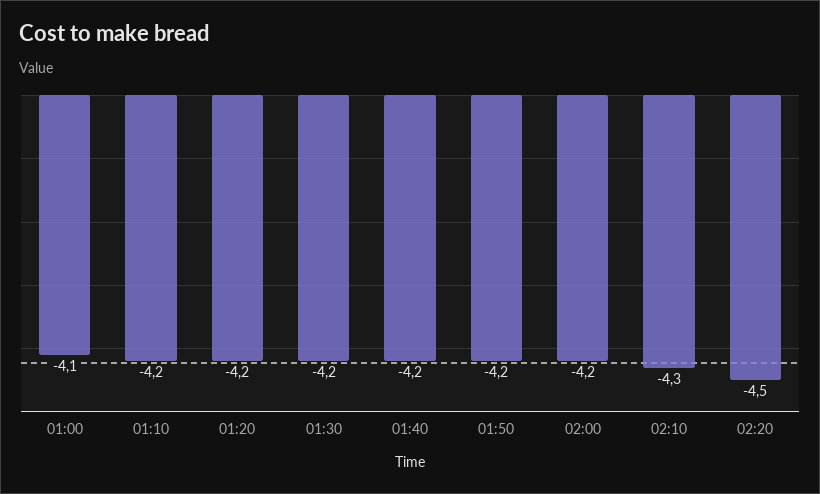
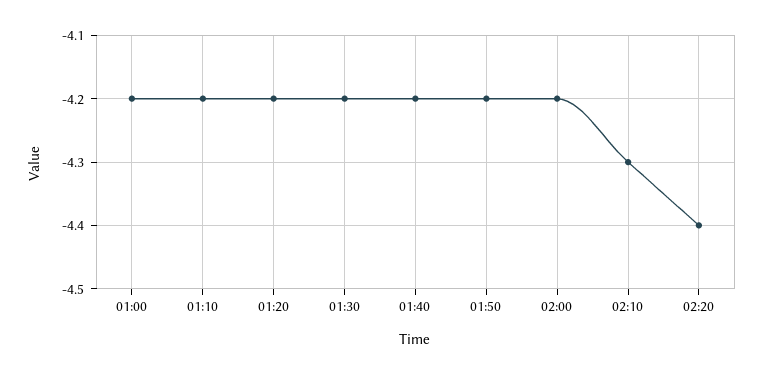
01:00: -4.1 -> -4.2
02:20: -4.5 -> -4.4

